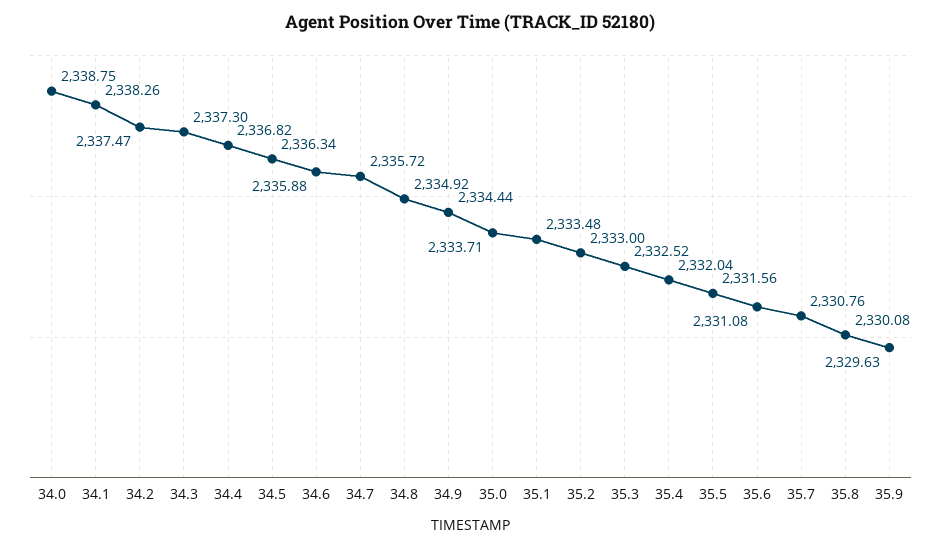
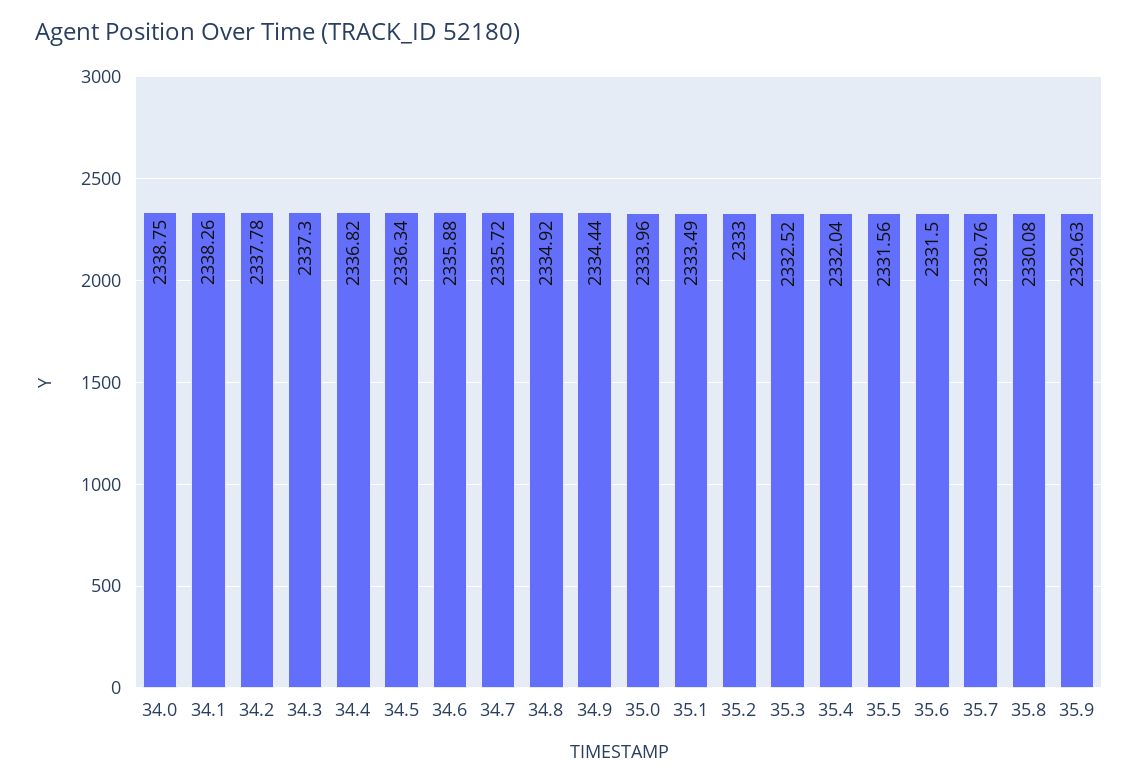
34.2: 2337.47 -> 2337.78
35.0: 2333.71 -> 2333.96
35.1: 2333.48 -> 2333.49
35.6: 2331.08 -> 2331.5

